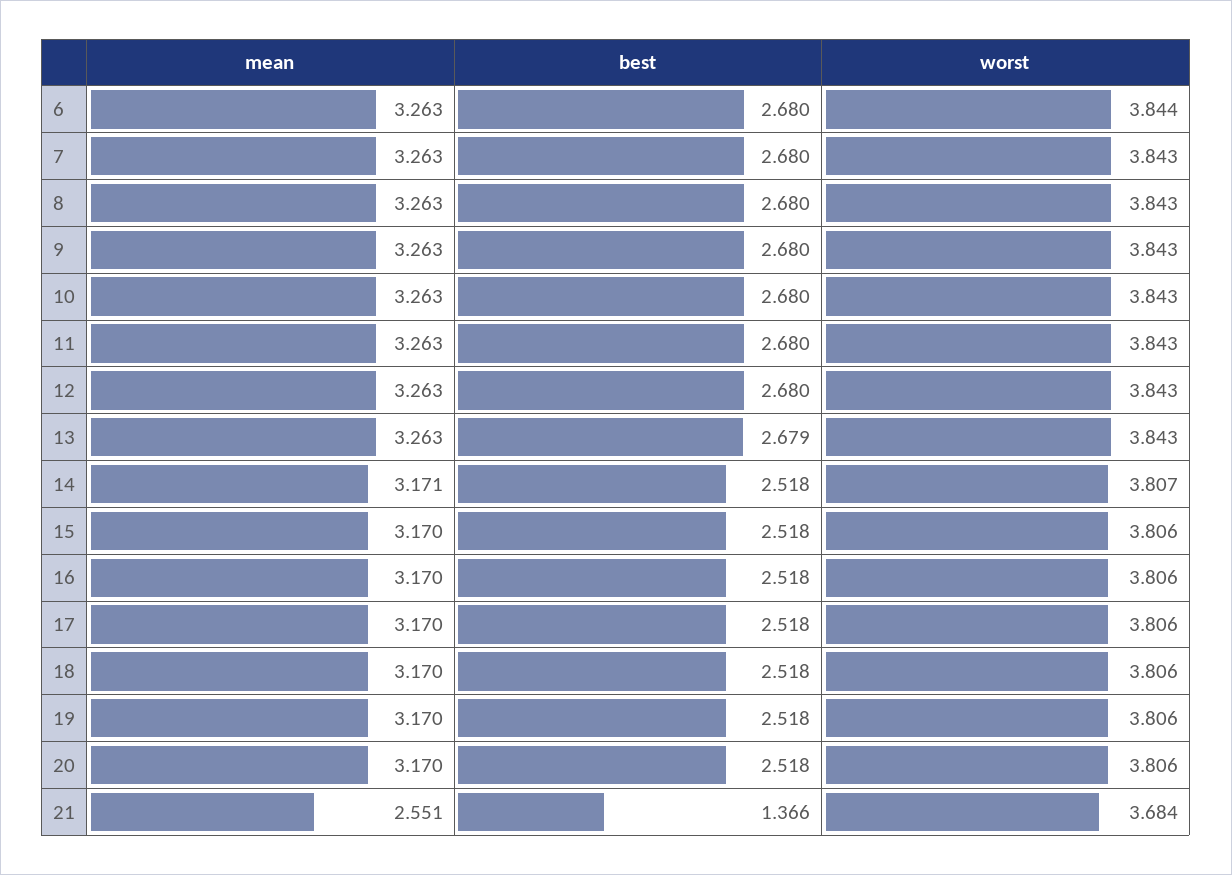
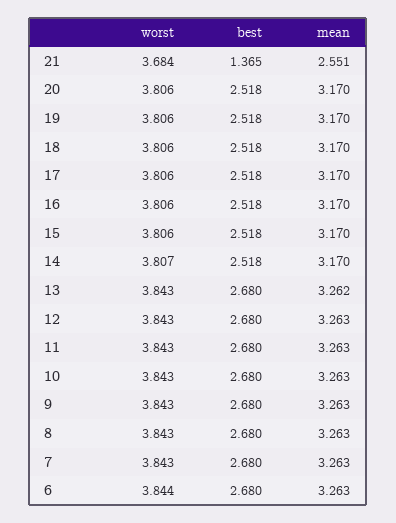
mean, 13: 3.263 -> 3.262
best, 13: 2.679 -> 2.68
mean, 14: 3.171 -> 3.17
best, 21: 1.366 -> 1.365

